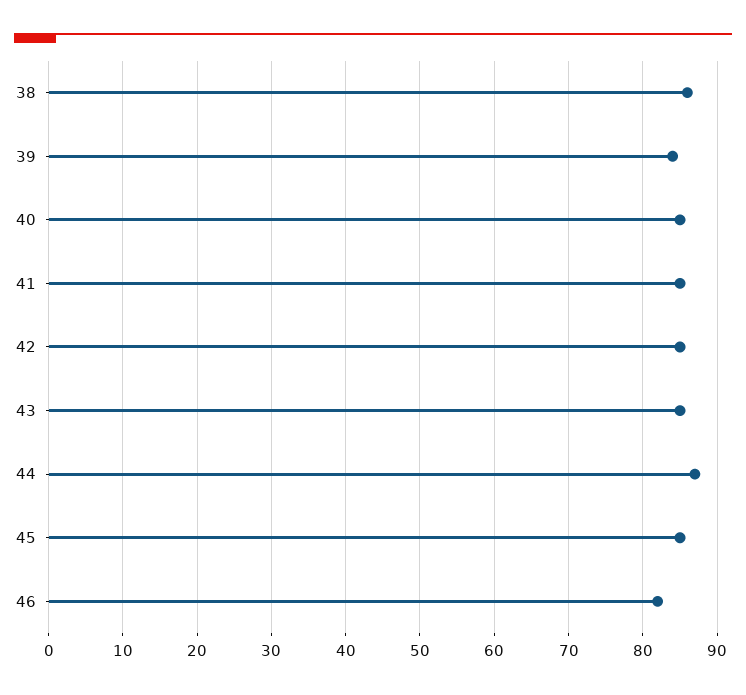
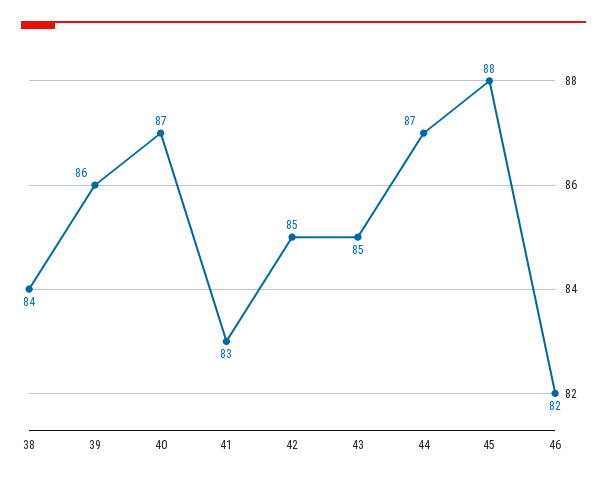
38: 86 -> 84
39: 84 -> 86
40: 85 -> 87
41: 85 -> 83
45: 85 -> 88

